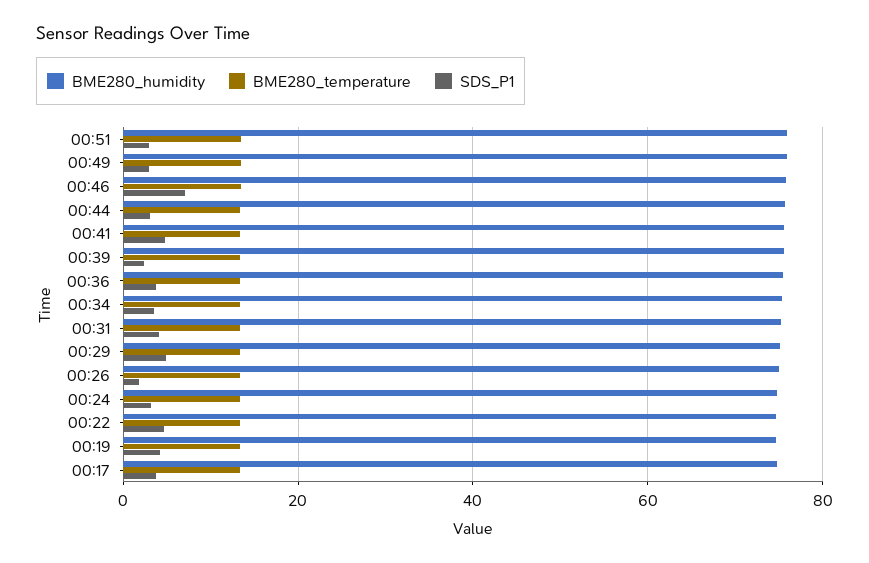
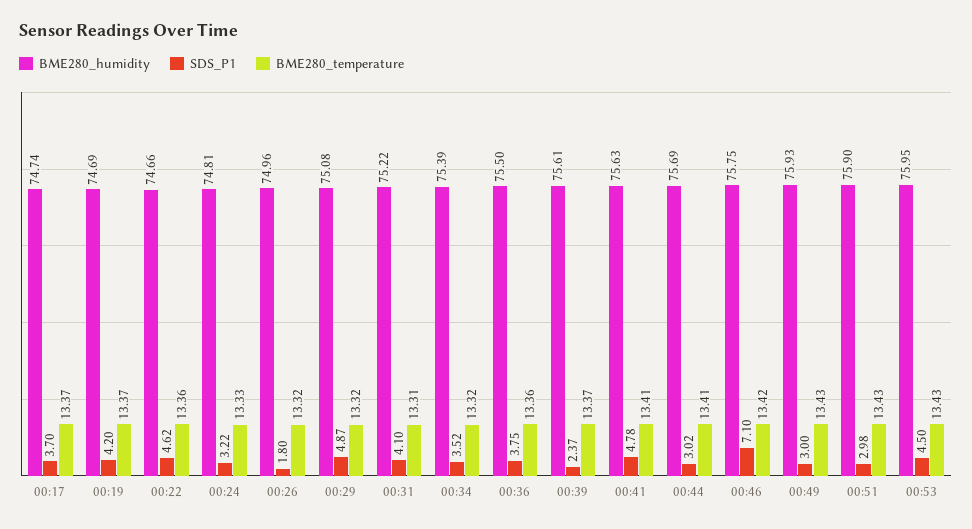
BME280_humidity, 00:53: none -> 75.95
SDS_P1, 00:53: none -> 4.5
BME280_temperature, 00:53: none -> 13.43

